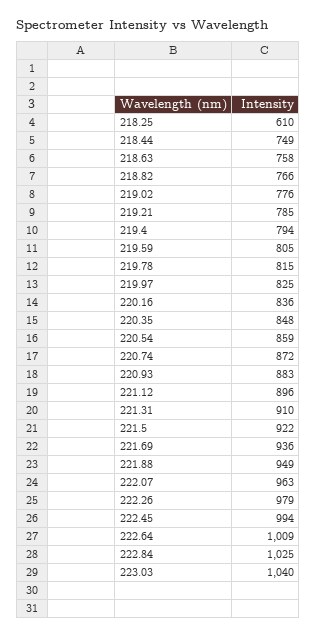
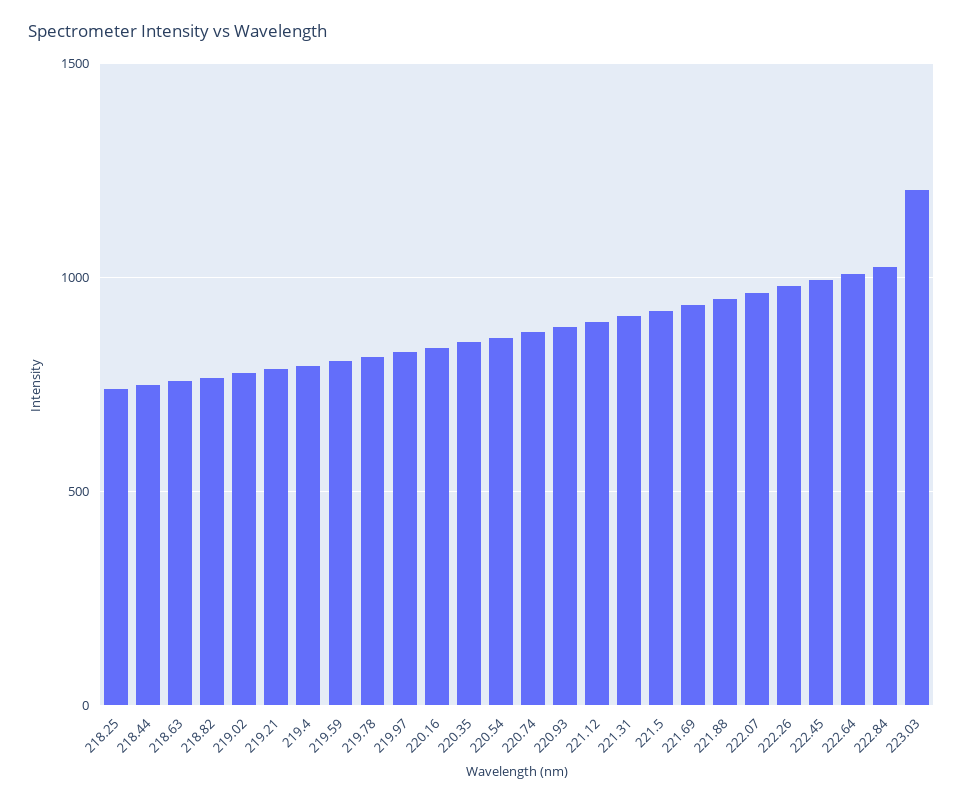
218.25: 610 -> 750
223.03: 1040 -> 1200

